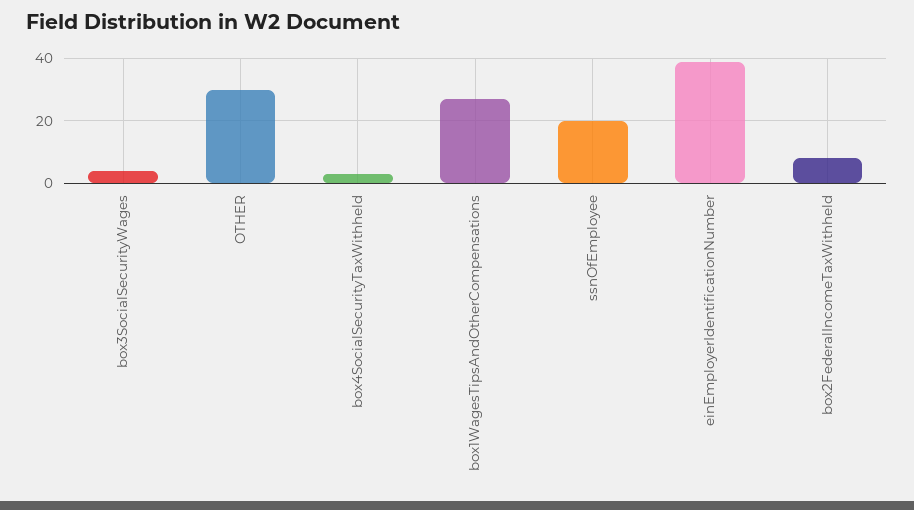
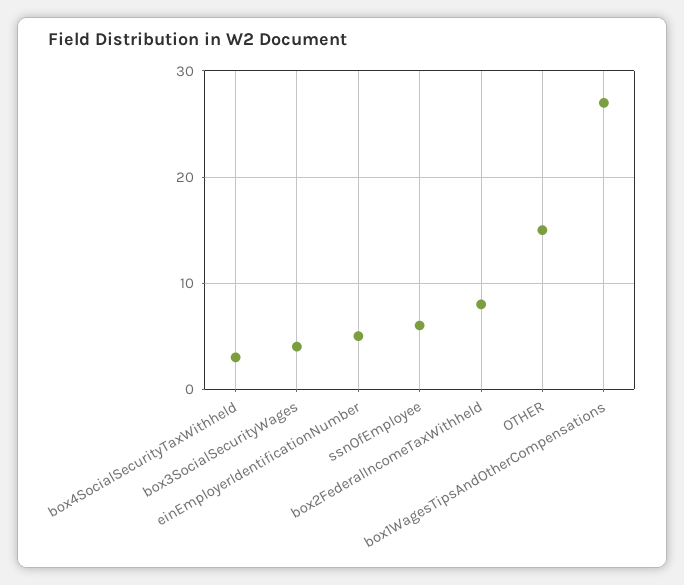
OTHER: 30 -> 15
ssnOfEmployee: 20 -> 6
einEmployerIdentificationNumber: 40 -> 5

